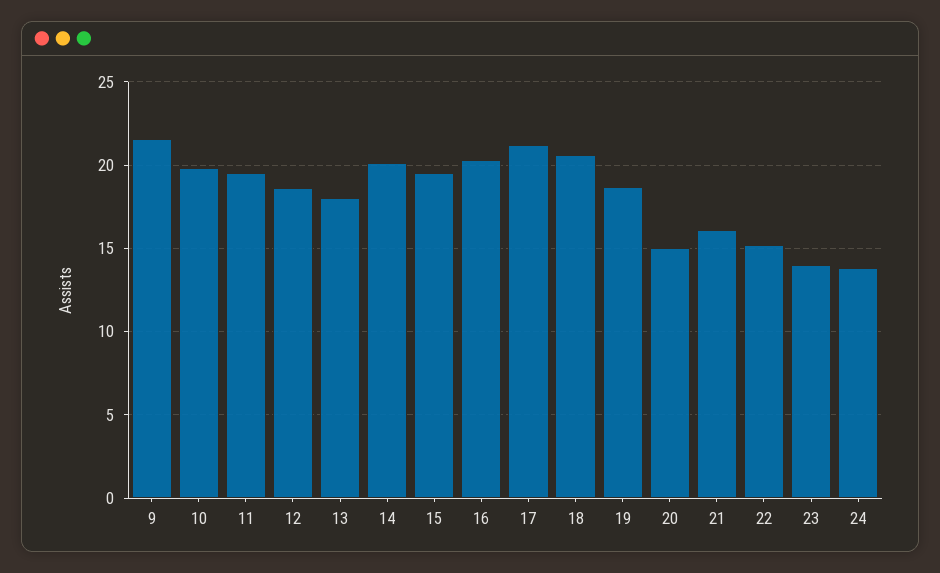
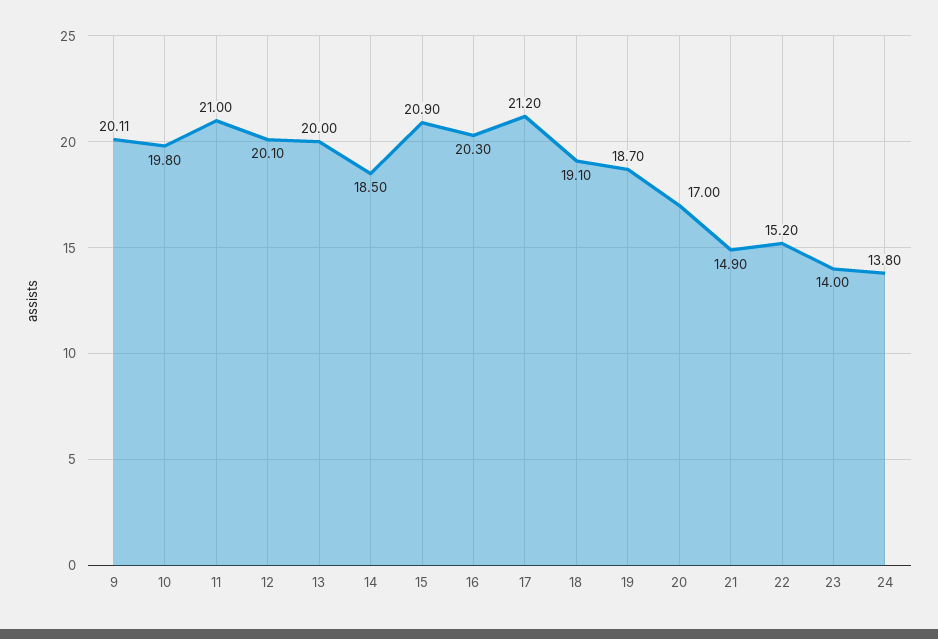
9: 21.5 -> 20.11
11: 19.5 -> 21
12: 18.5 -> 20.1
13: 18 -> 20
14: 20 -> 18.5
15: 19.5 -> 20.9
18: 20.5 -> 19.1
20: 15 -> 17
21: 16 -> 14.9

